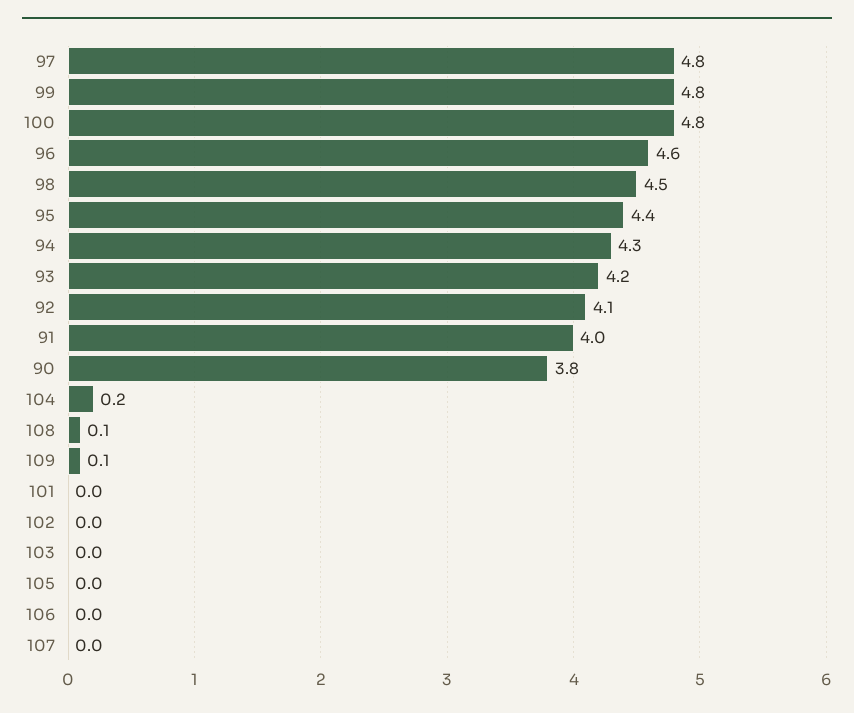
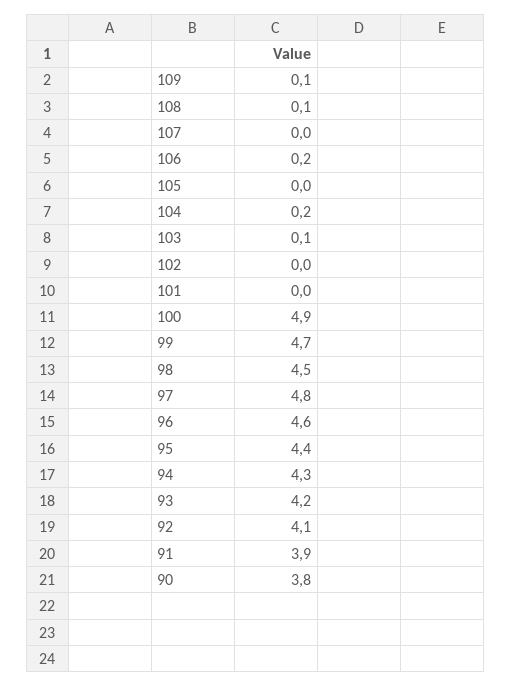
99: 4.8 -> 4.7
100: 4.8 -> 4.9
91: 4 -> 3.9
103: 0 -> 0.1
106: 0 -> 0.2

